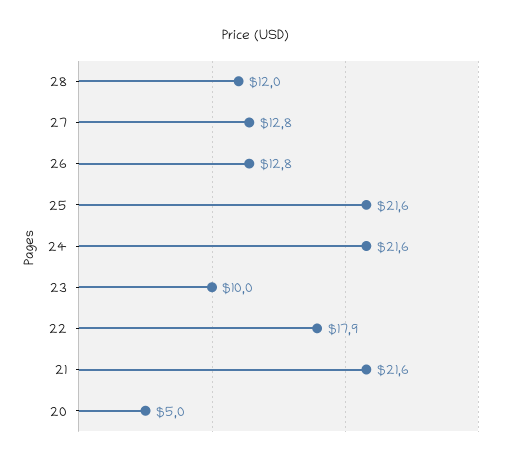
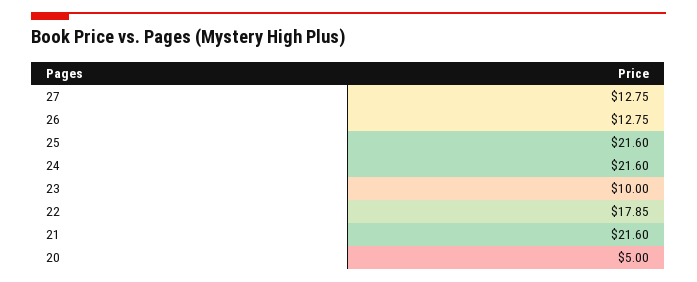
28: 12 -> none

